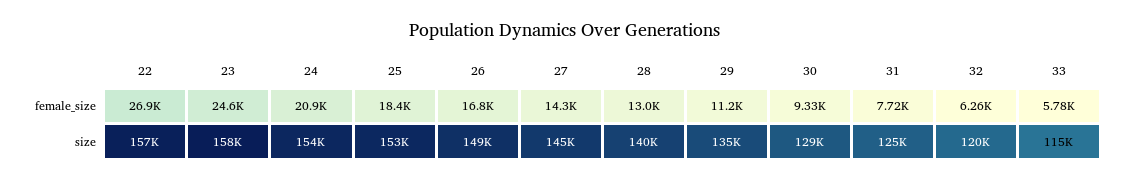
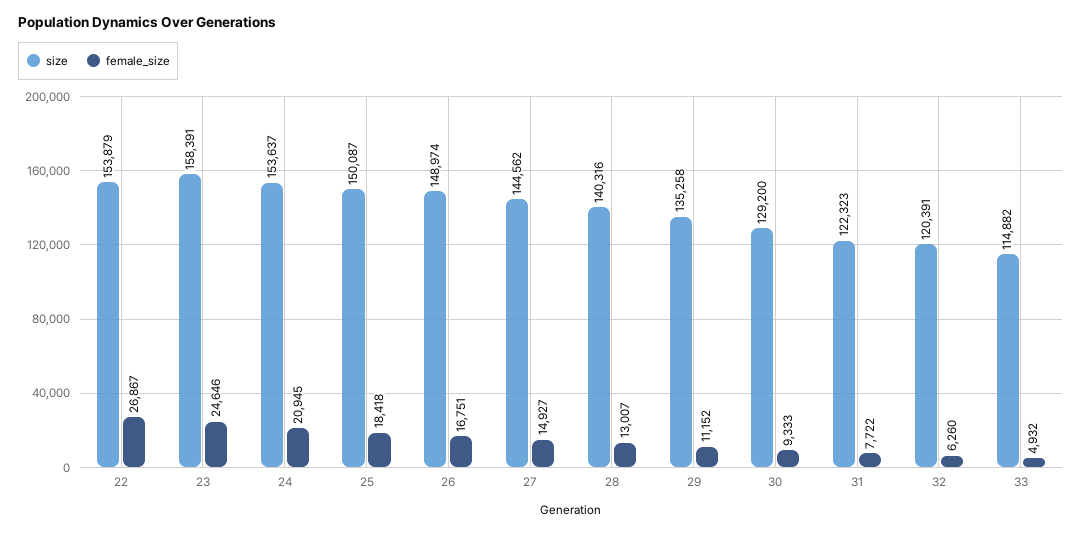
female_size, 27: 14300 -> 14927
female_size, 33: 5780 -> 4932
size, 22: 157000 -> 153879
size, 25: 153000 -> 150087
size, 31: 125000 -> 122323

